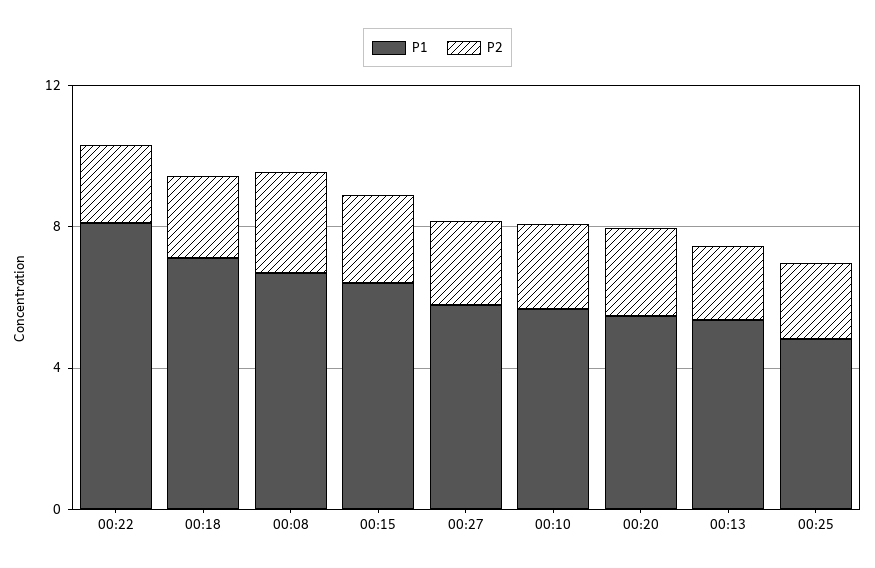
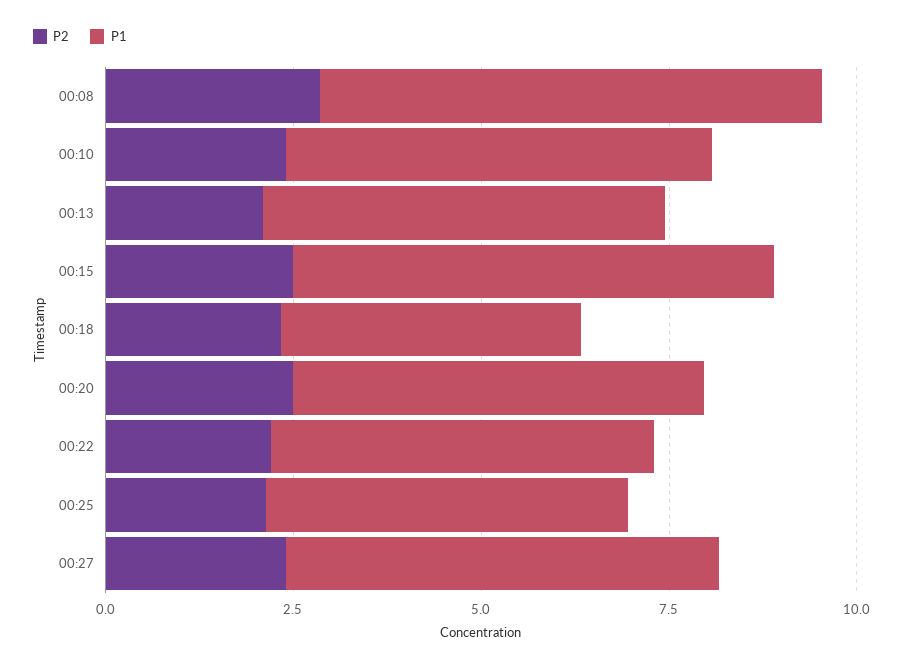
P1, 00:22: 8 -> 5
P1, 00:18: 7 -> 4

